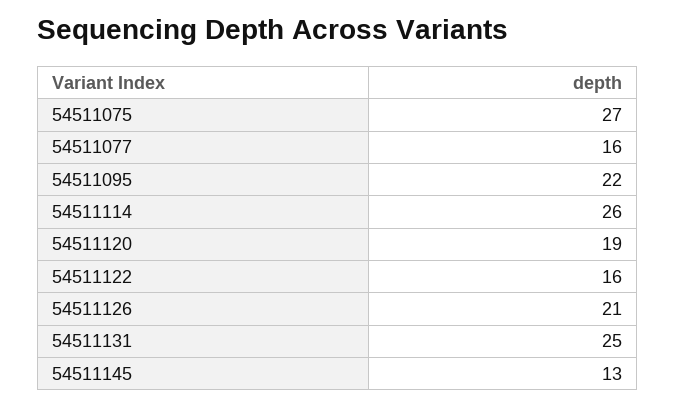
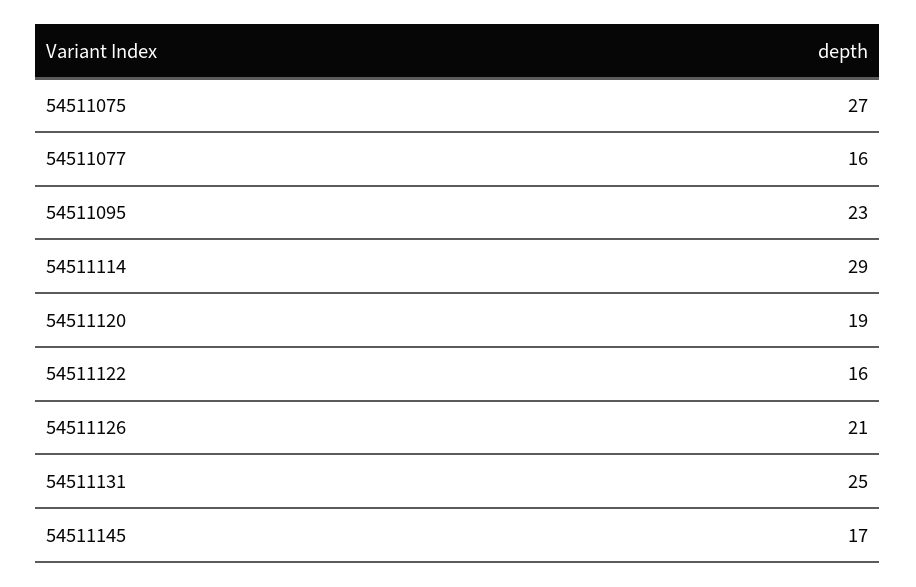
54511095: 22 -> 23
54511114: 26 -> 29
54511145: 13 -> 17

